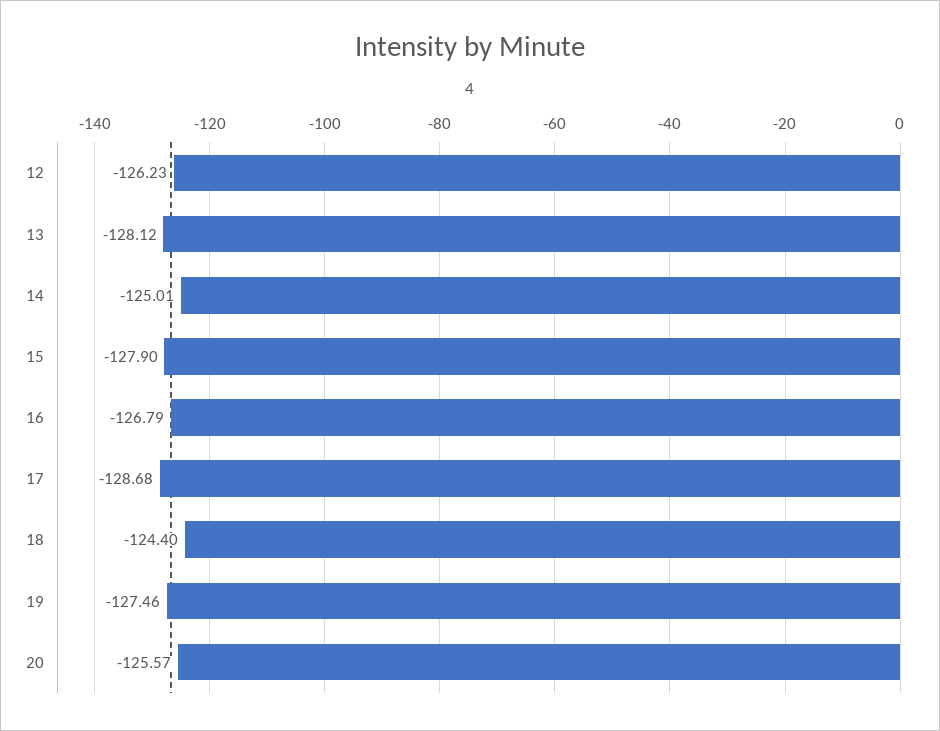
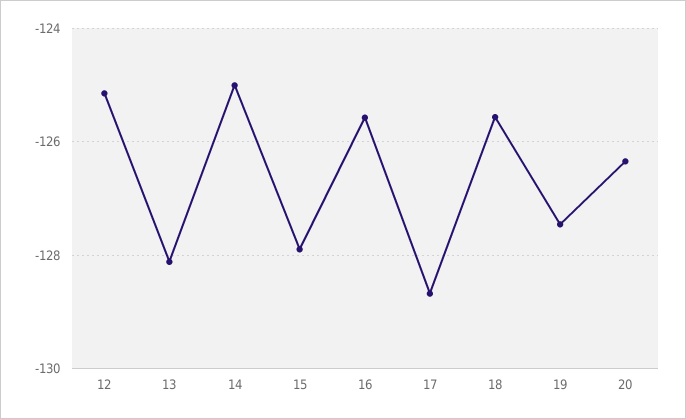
12: -126.23 -> -125.2
16: -126.79 -> -125.6
18: -124.4 -> -125.6
20: -125.57 -> -126.4

